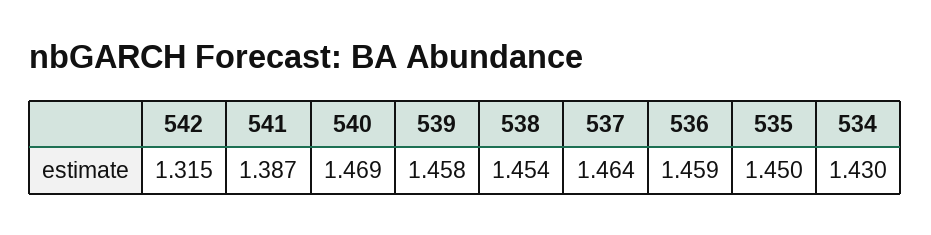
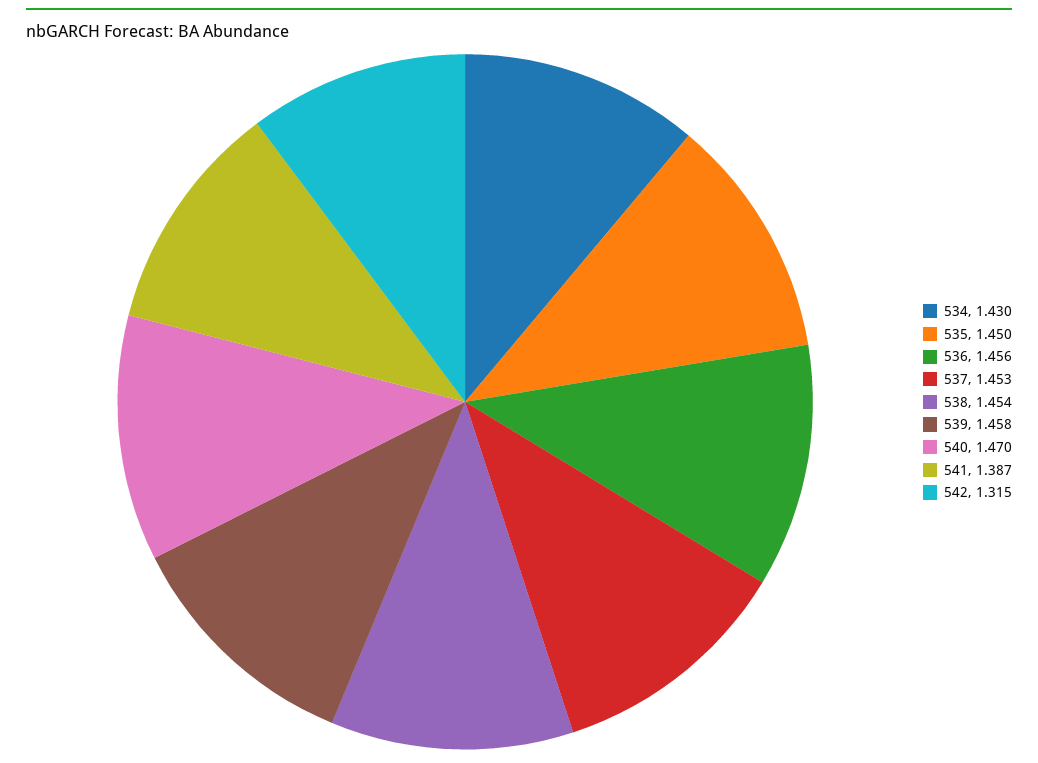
540: 1.469 -> 1.47
537: 1.464 -> 1.453
536: 1.459 -> 1.456

